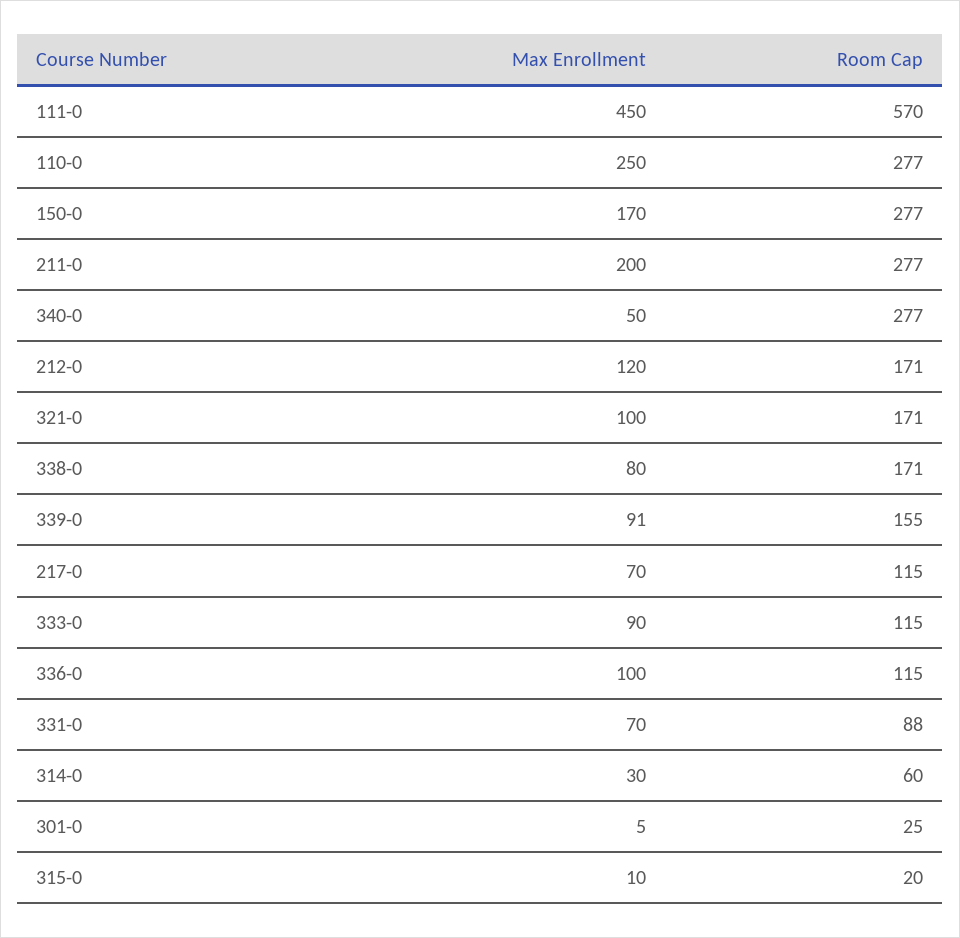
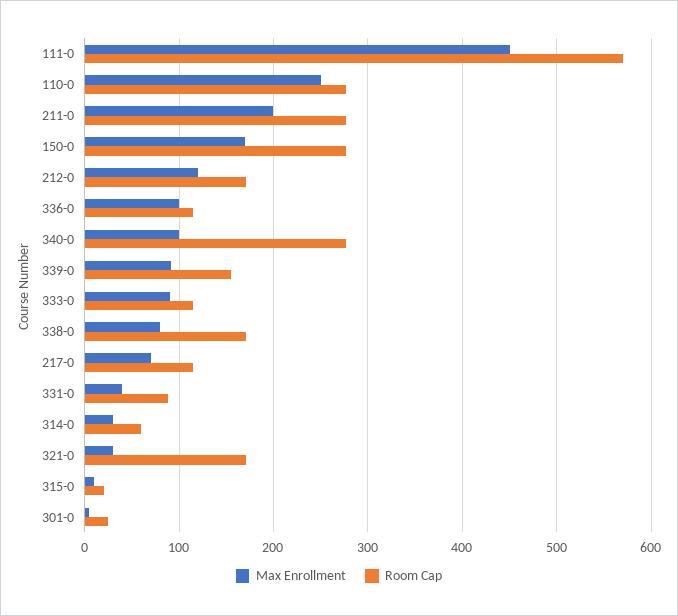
Max Enrollment, 340-0: 50 -> 100
Max Enrollment, 321-0: 100 -> 30
Max Enrollment, 331-0: 70 -> 40

